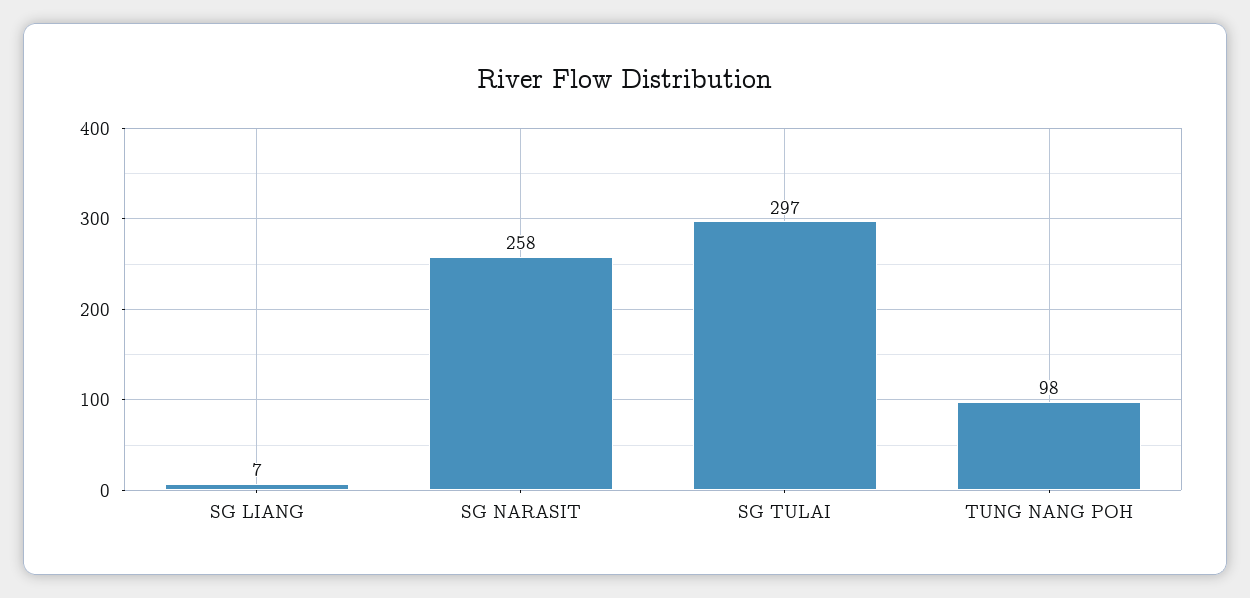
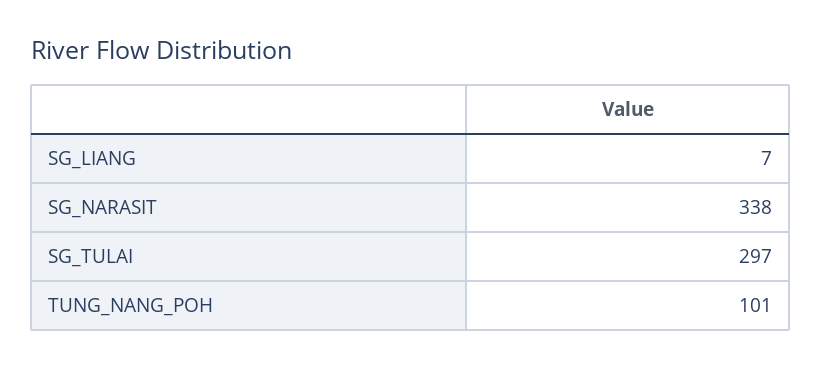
SG NARASIT: 258 -> 338
TUNG NANG POH: 98 -> 101

